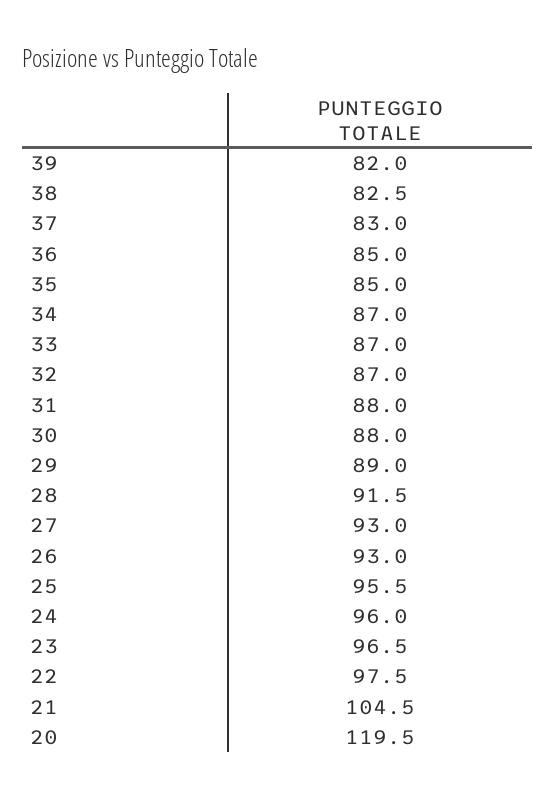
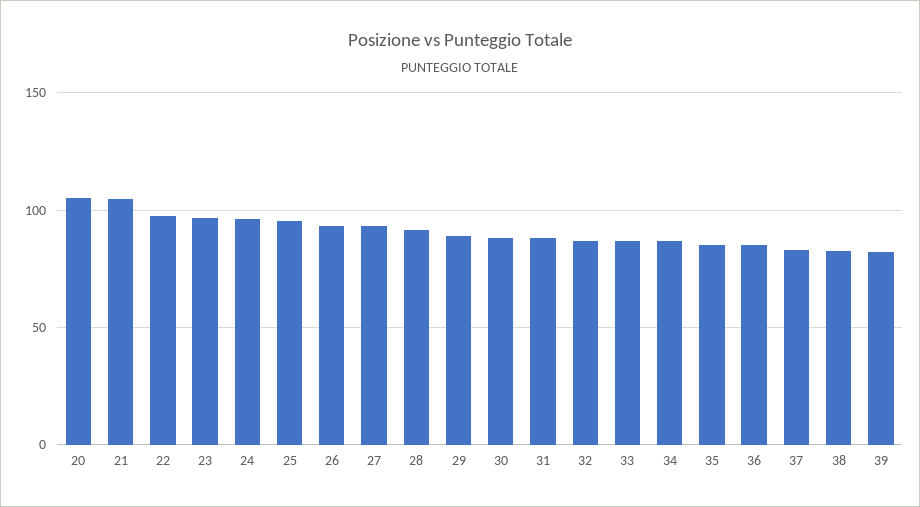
20: 119.5 -> 105

